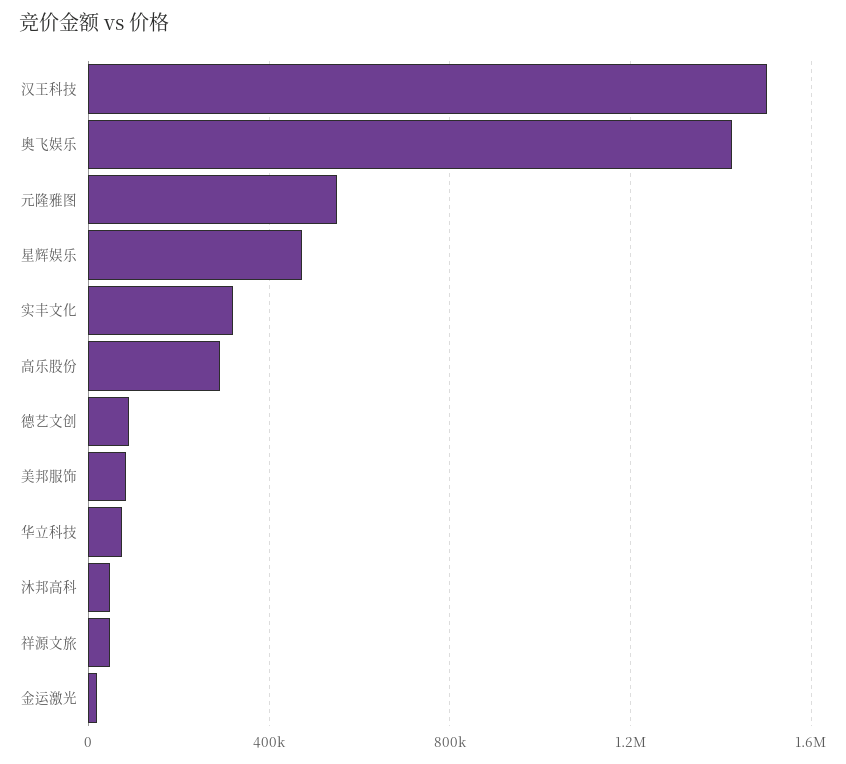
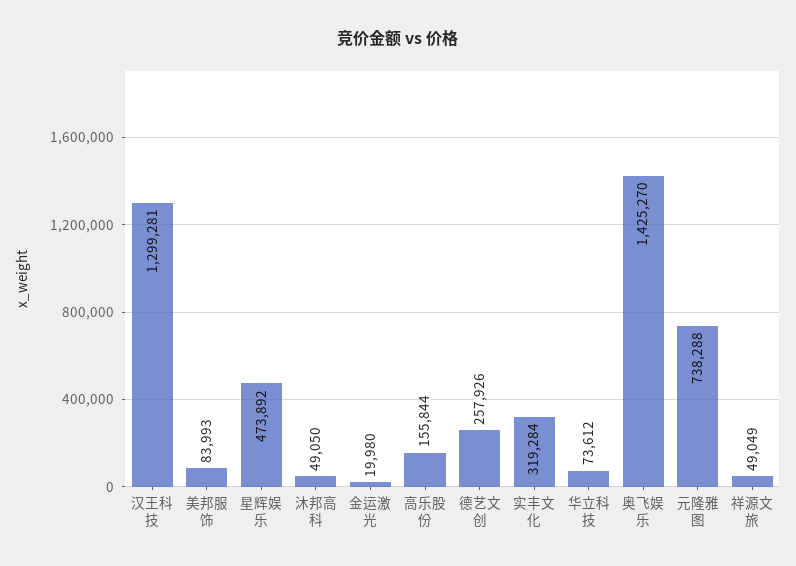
汉王科技: 1500000 -> 1299281
元隆雅图: 550000 -> 738288
高乐股份: 300000 -> 155844
德艺文创: 100000 -> 257926

